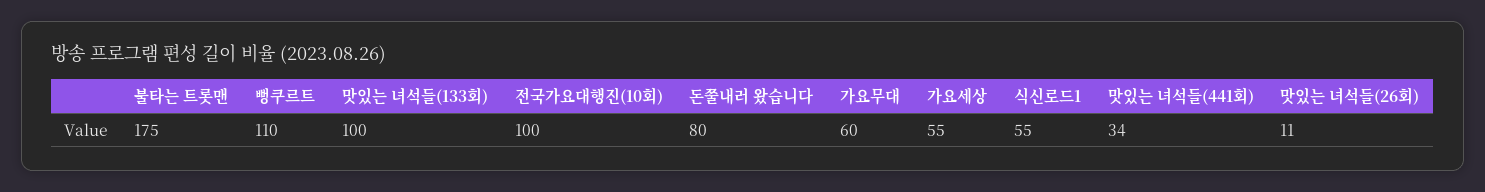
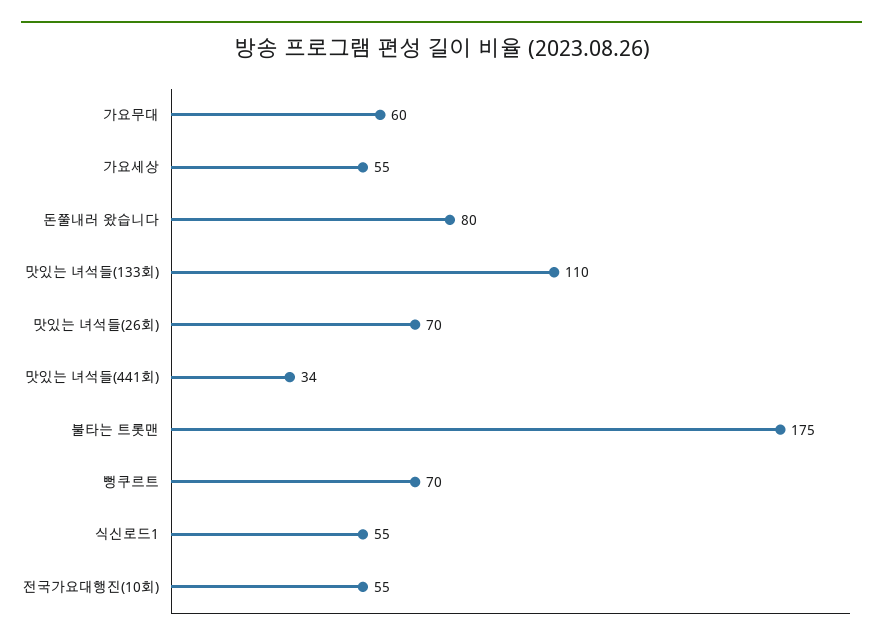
뻥쿠르트: 110 -> 70
맛있는 녀석들(133회): 100 -> 110
전국가요대행진(10회): 100 -> 55
맛있는 녀석들(26회): 11 -> 70

